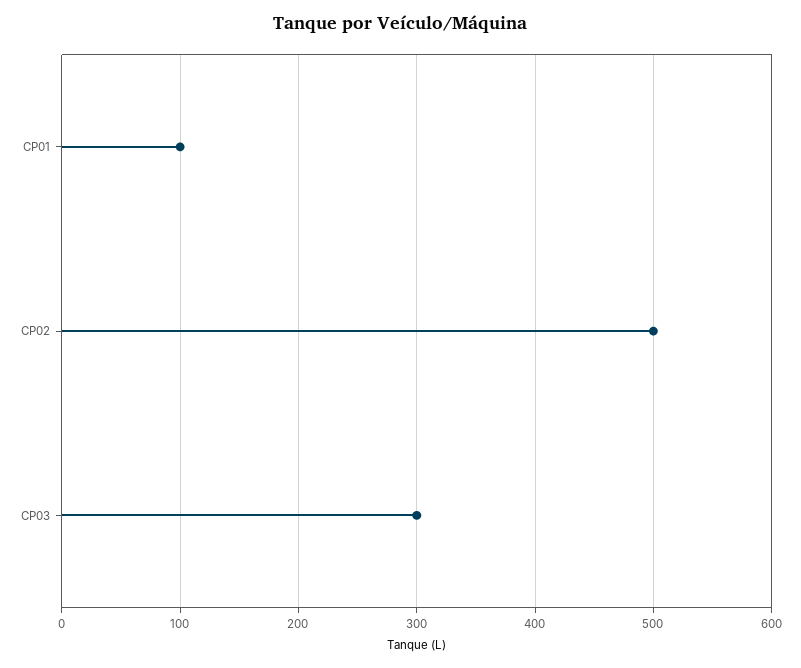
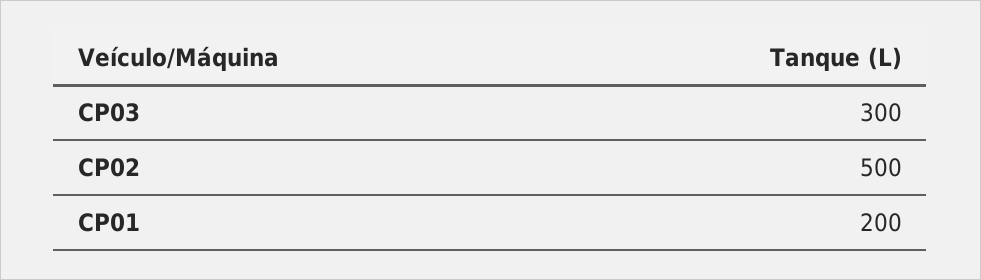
CP01: 100 -> 200

